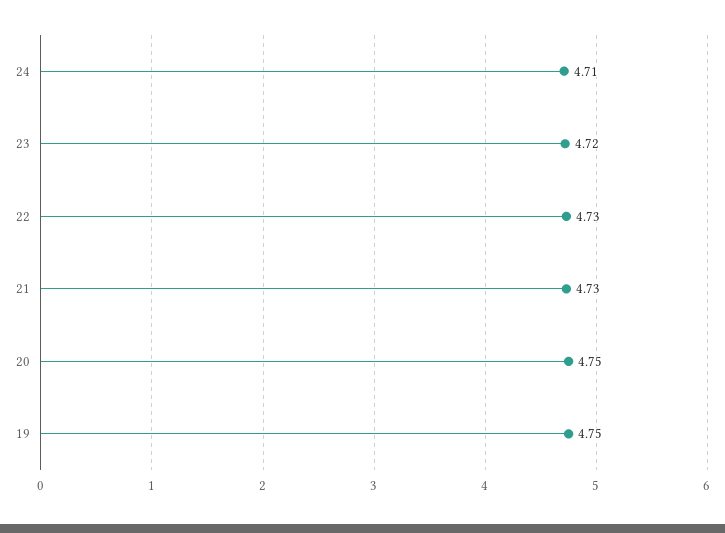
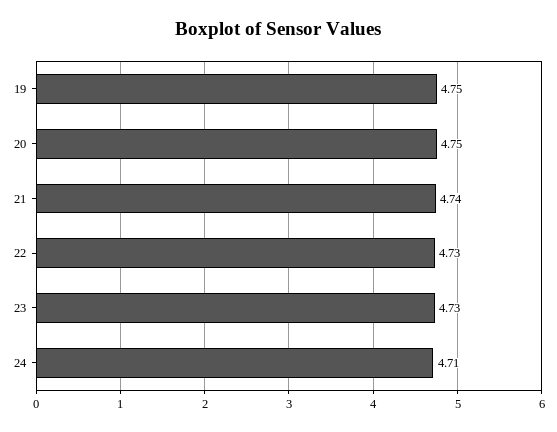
23: 4.72 -> 4.73
21: 4.73 -> 4.74

